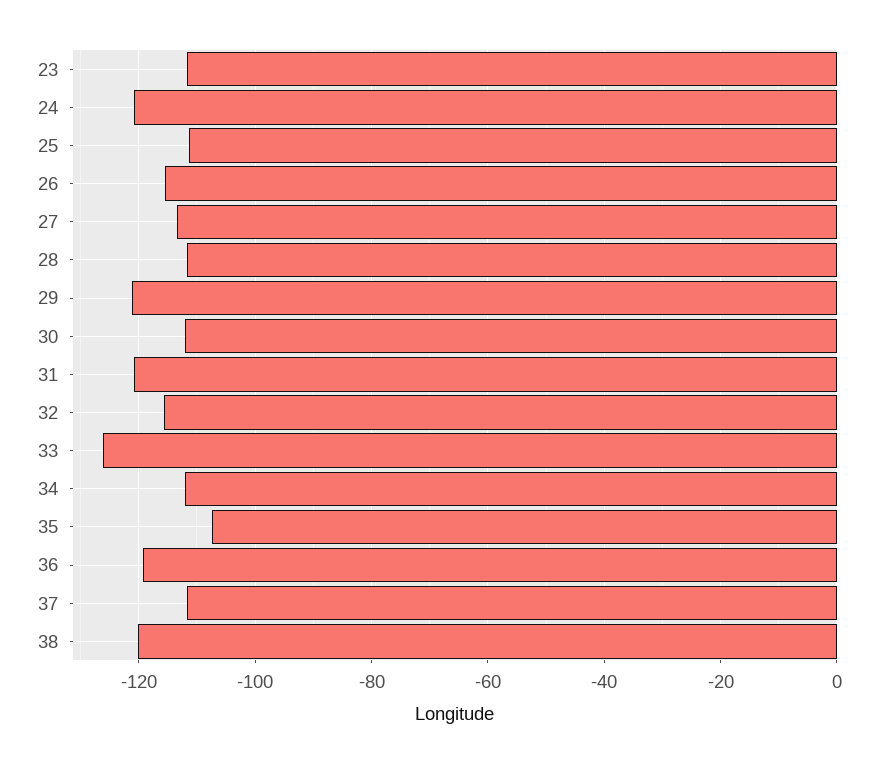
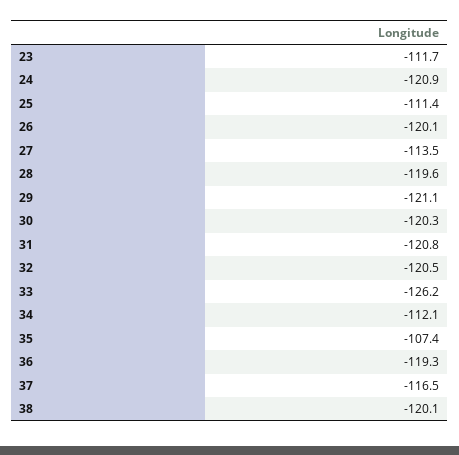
26: -116 -> -120.1
28: -112 -> -119.6
30: -112 -> -120.3
32: -116 -> -120.5
37: -112 -> -116.5

